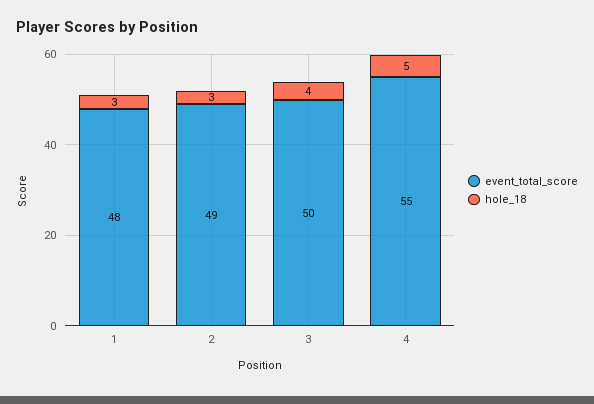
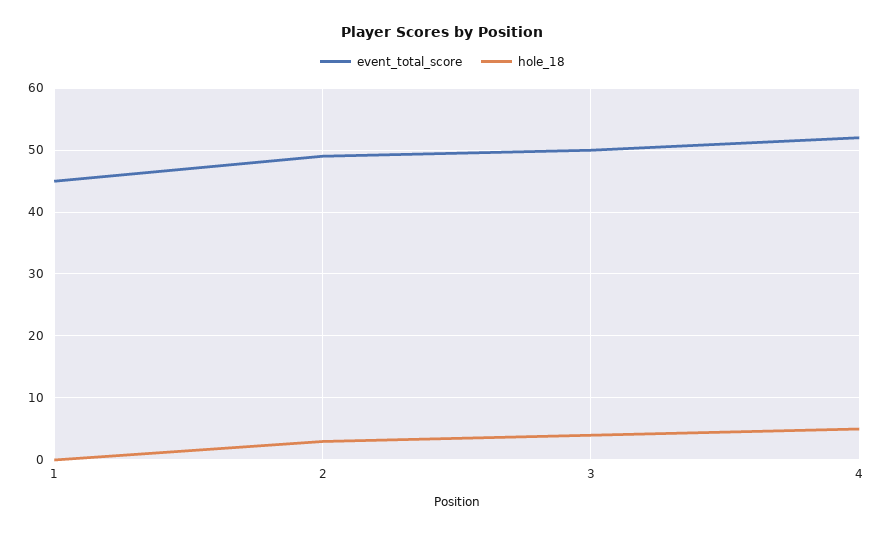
event_total_score, 1: 48 -> 45
hole_18, 1: 3 -> 0
event_total_score, 4: 55 -> 52

